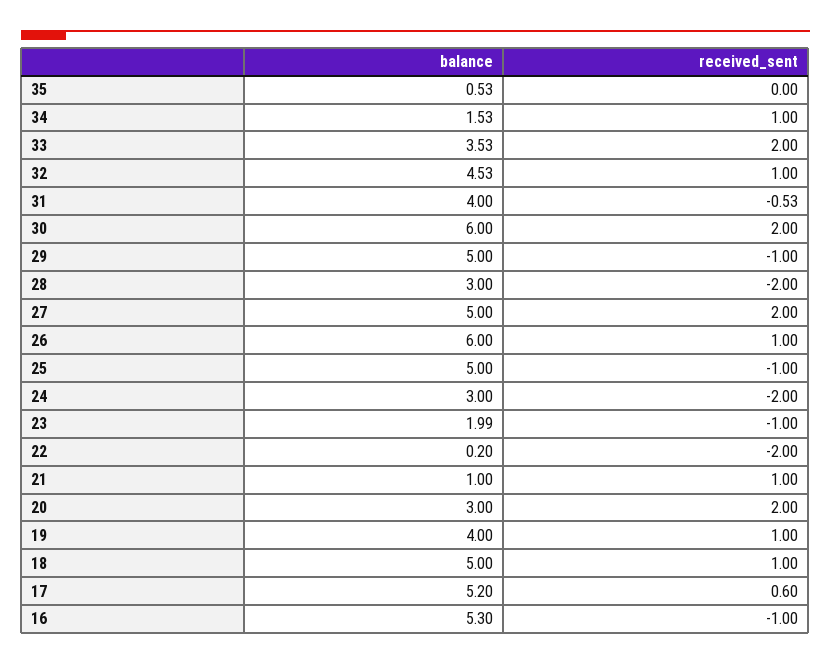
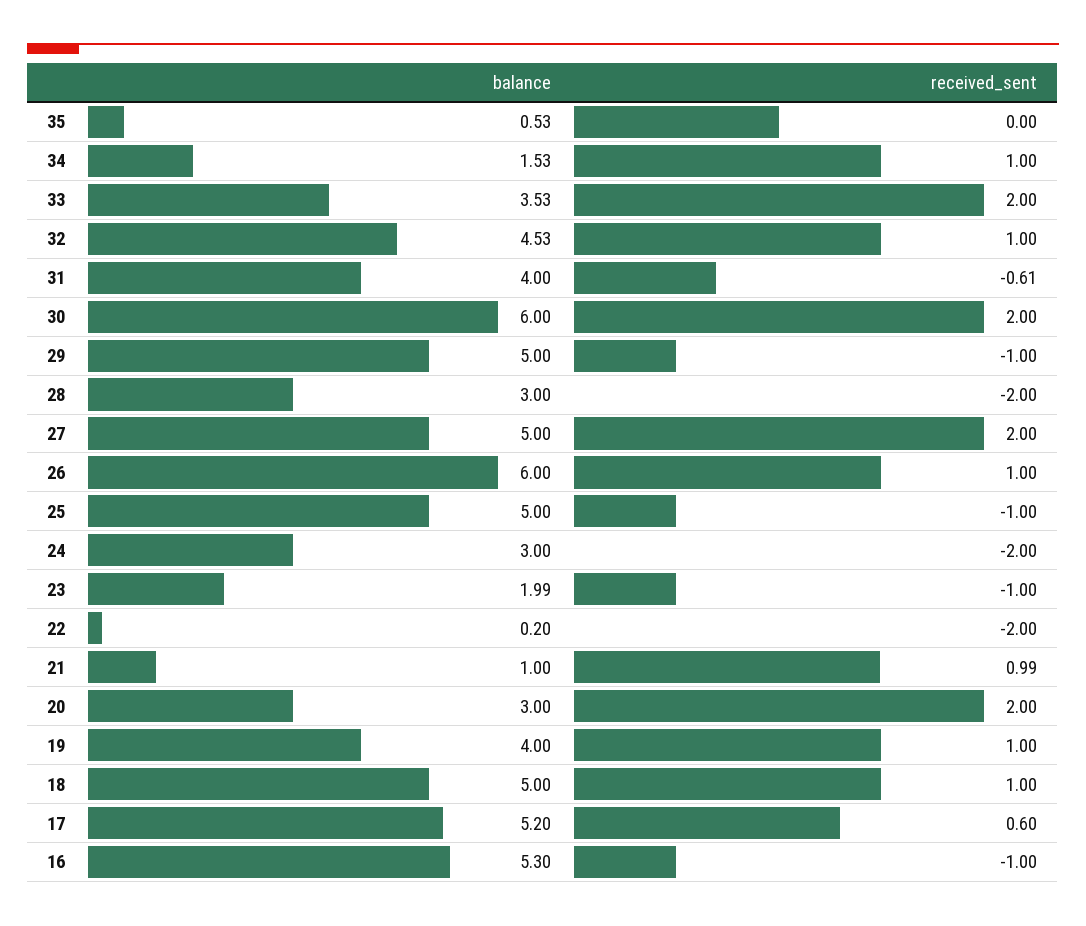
received_sent, 31: -0.53 -> -0.61
received_sent, 21: 1 -> 0.99

